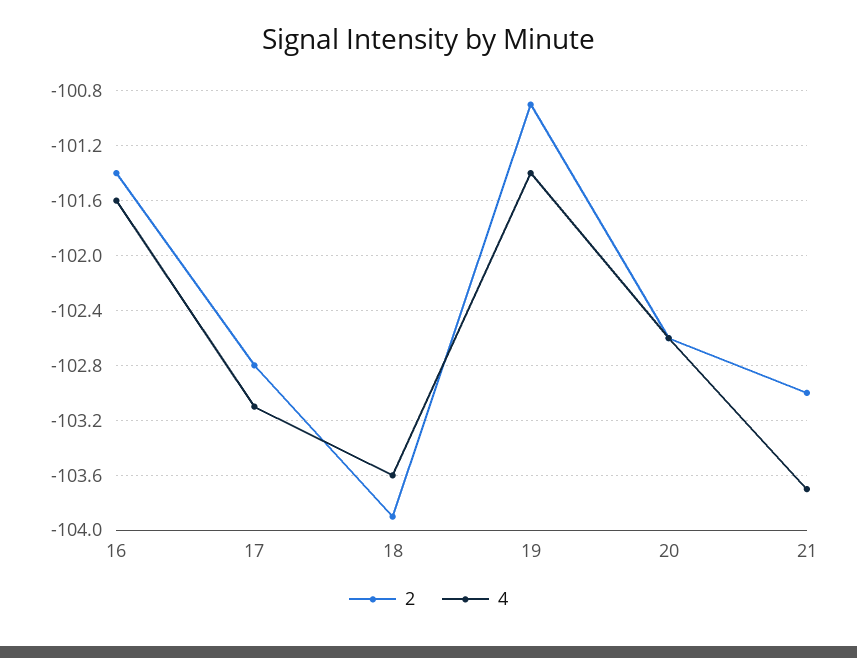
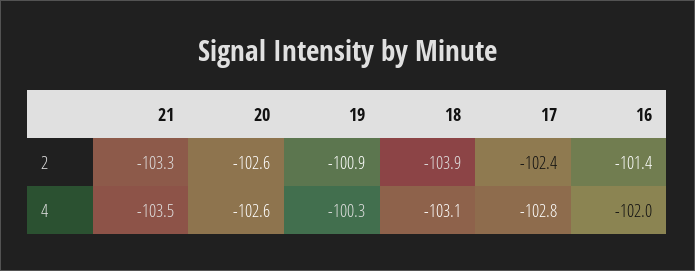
4, 16: -101.6 -> -102
2, 17: -102.8 -> -102.4
4, 17: -103.1 -> -102.8
4, 18: -103.6 -> -103.1
4, 19: -101.4 -> -100.3
2, 21: -103 -> -103.3
4, 21: -103.7 -> -103.5

